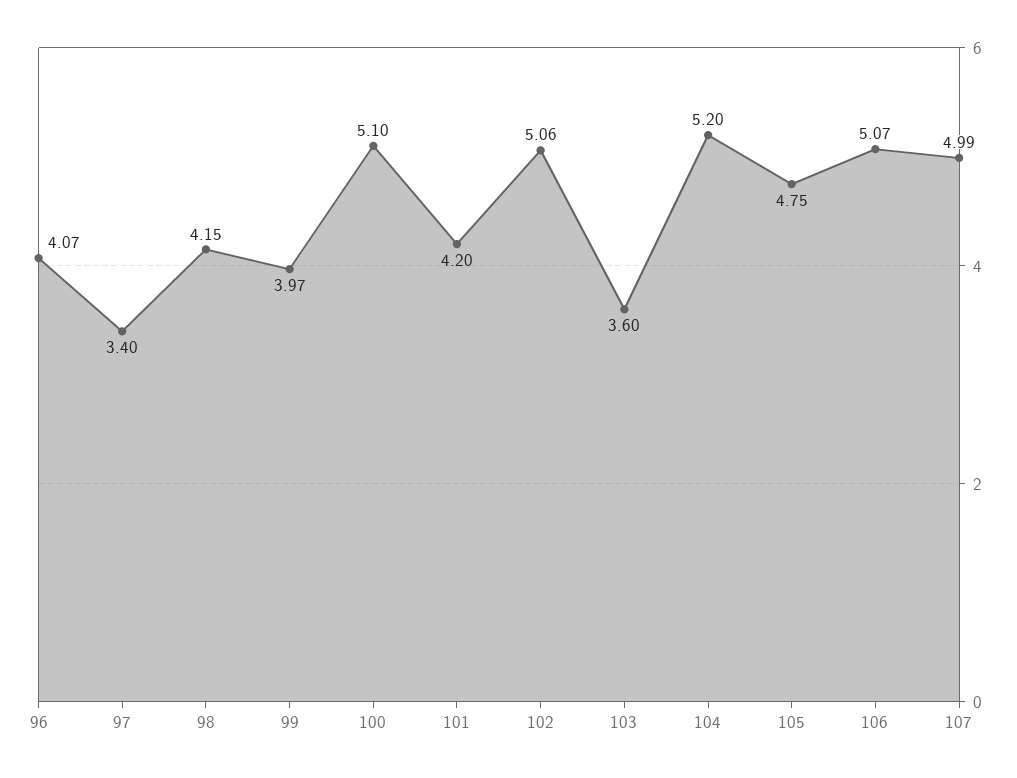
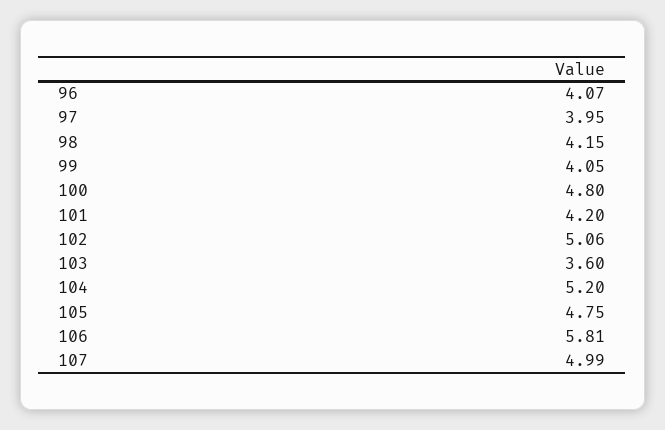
97: 3.4 -> 3.95
99: 3.97 -> 4.05
100: 5.1 -> 4.8
106: 5.07 -> 5.81

